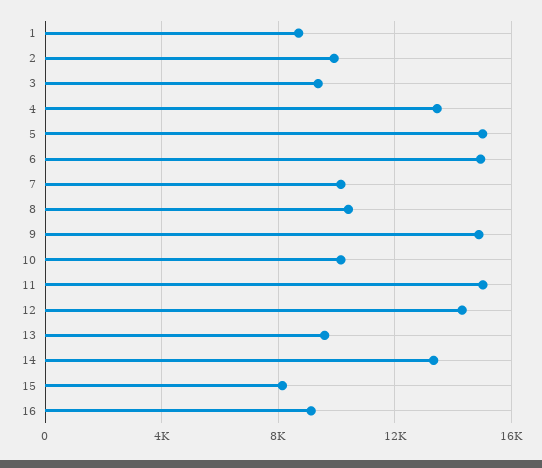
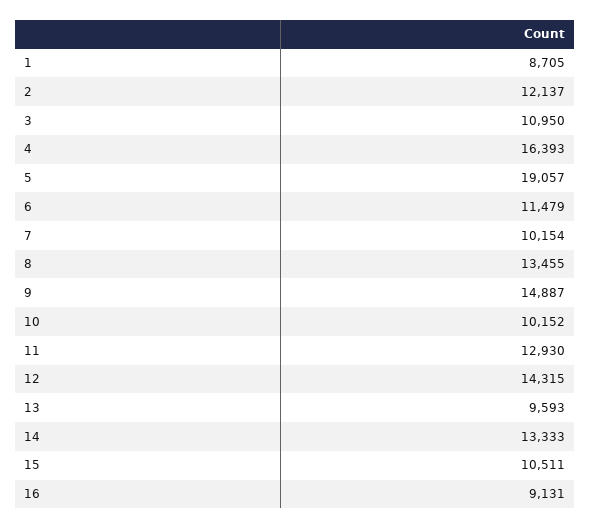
2: 10000 -> 12137
3: 9500 -> 10950
4: 13500 -> 16393
5: 15000 -> 19057
6: 15000 -> 11479
8: 10500 -> 13455
11: 15000 -> 12930
15: 8000 -> 10511

